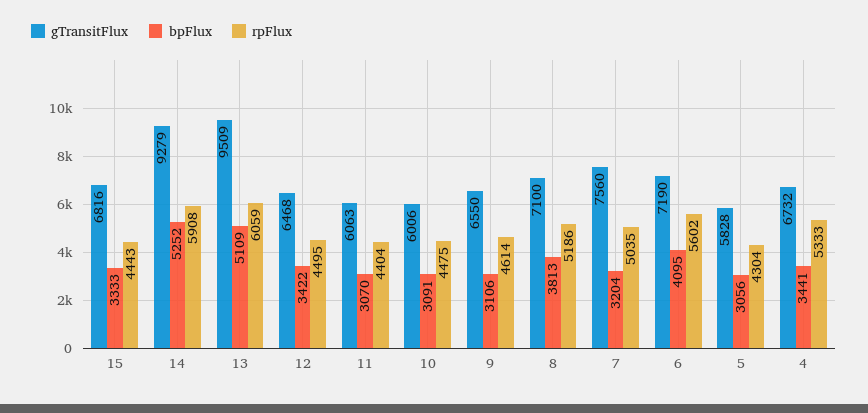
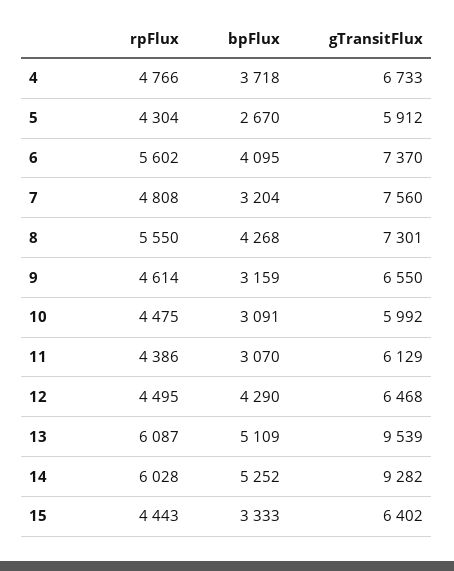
gTransitFlux, 15: 6816 -> 6402
gTransitFlux, 14: 9279 -> 9282
rpFlux, 14: 5908 -> 6028
gTransitFlux, 13: 9509 -> 9539
rpFlux, 13: 6059 -> 6087
bpFlux, 12: 3422 -> 4290
gTransitFlux, 11: 6063 -> 6129
rpFlux, 11: 4404 -> 4386
gTransitFlux, 10: 6006 -> 5992
bpFlux, 9: 3106 -> 3159
gTransitFlux, 8: 7100 -> 7301
bpFlux, 8: 3813 -> 4268
rpFlux, 8: 5186 -> 5550
rpFlux, 7: 5035 -> 4808
gTransitFlux, 6: 7190 -> 7370
gTransitFlux, 5: 5828 -> 5912
bpFlux, 5: 3056 -> 2670
gTransitFlux, 4: 6732 -> 6733
bpFlux, 4: 3441 -> 3718
rpFlux, 4: 5333 -> 4766

